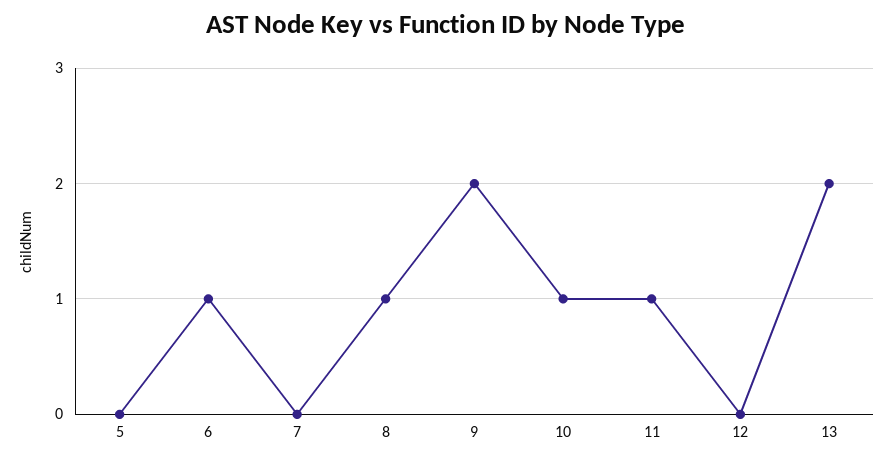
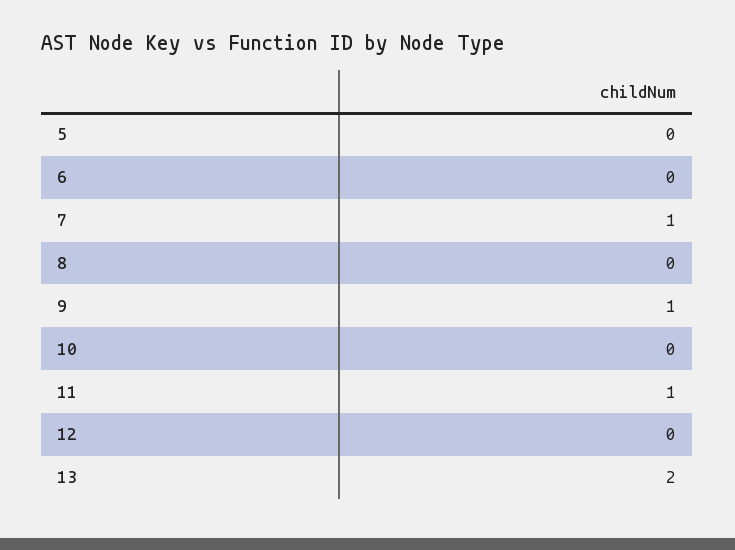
6: 1 -> 0
7: 0 -> 1
8: 1 -> 0
9: 2 -> 1
10: 1 -> 0

